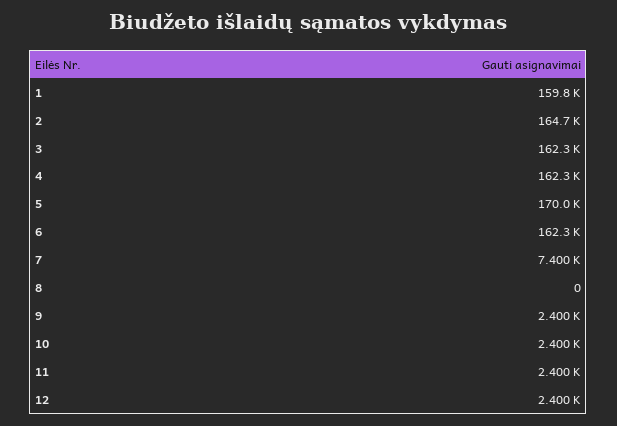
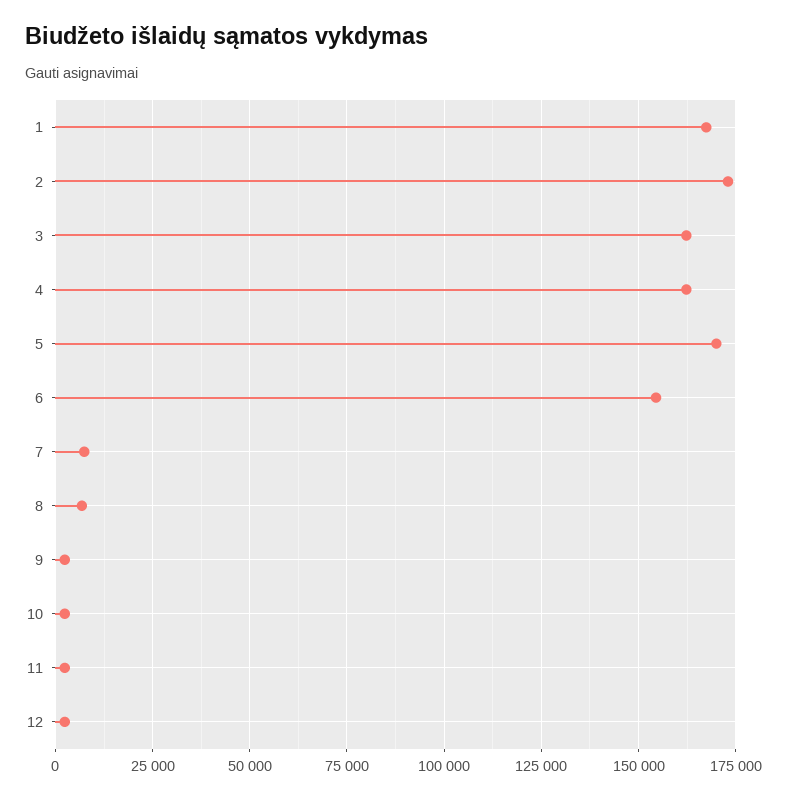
1: 159800 -> 167500
2: 164700 -> 172500
6: 162300 -> 155000
8: 0 -> 7500

